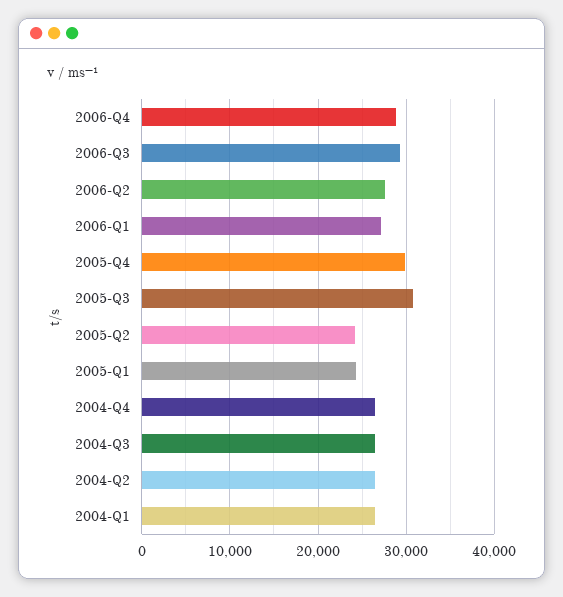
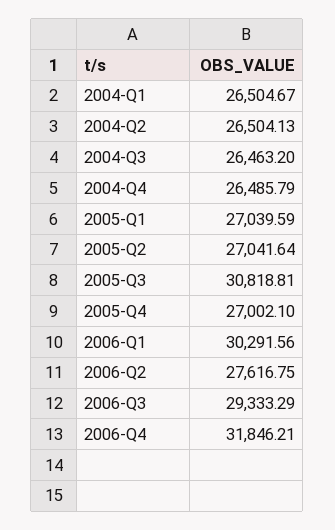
2006-Q4: 29000 -> 31846.21
2006-Q1: 27000 -> 30291.56
2005-Q4: 30000 -> 27002.1
2005-Q2: 24000 -> 27041.64
2005-Q1: 24000 -> 27039.59

